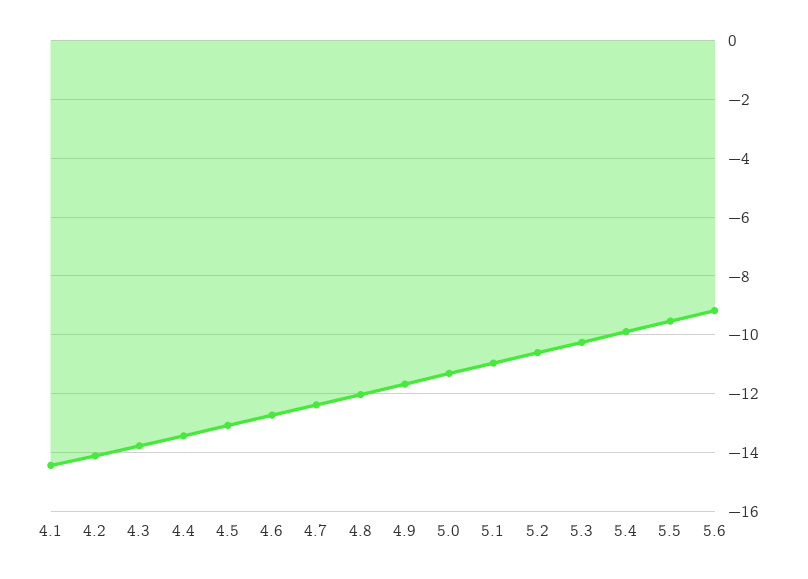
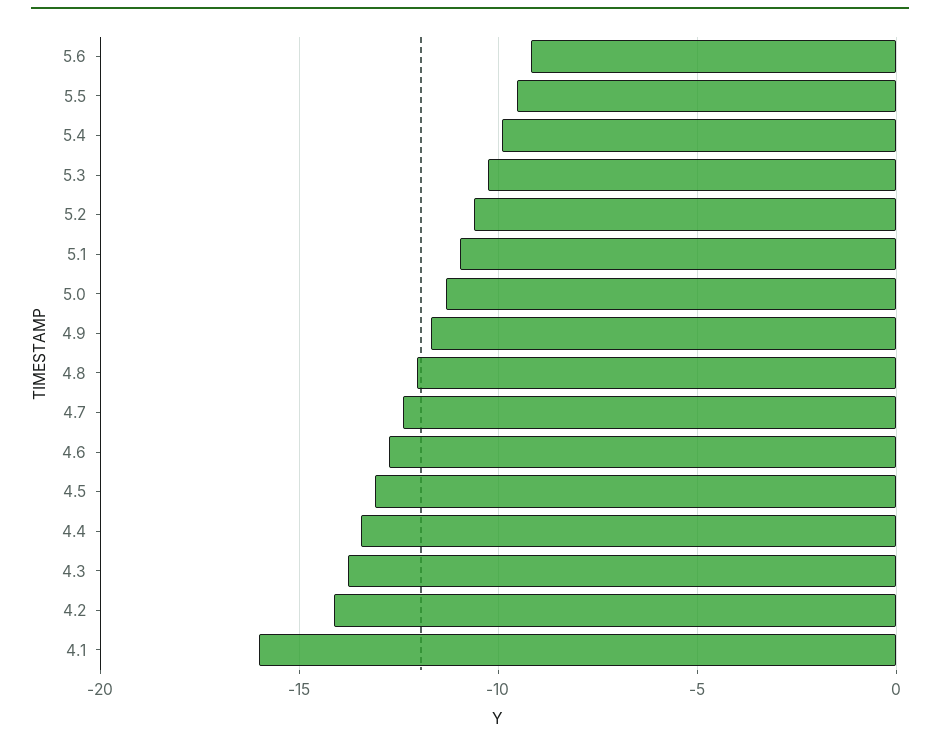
4.1: -14.5 -> -16

